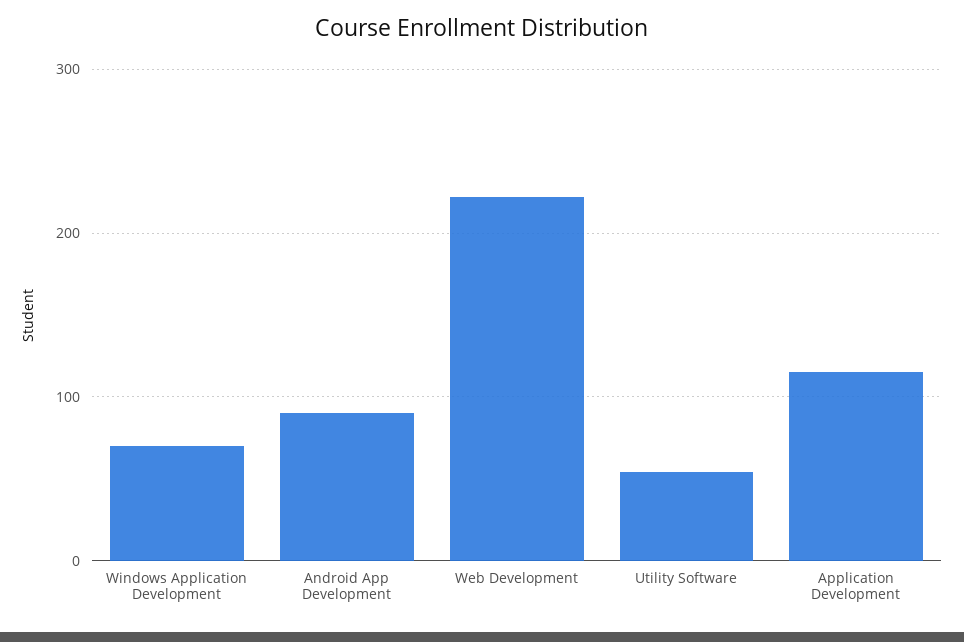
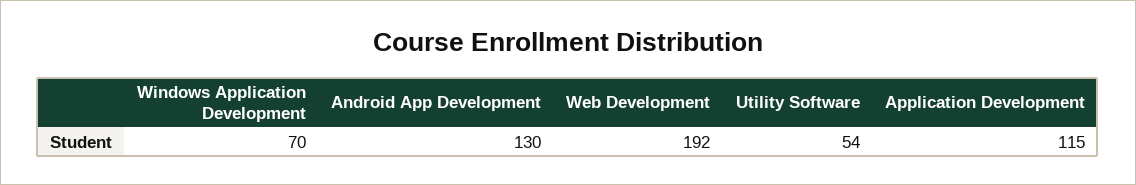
Android App Development: 90 -> 130
Web Development: 220 -> 192

